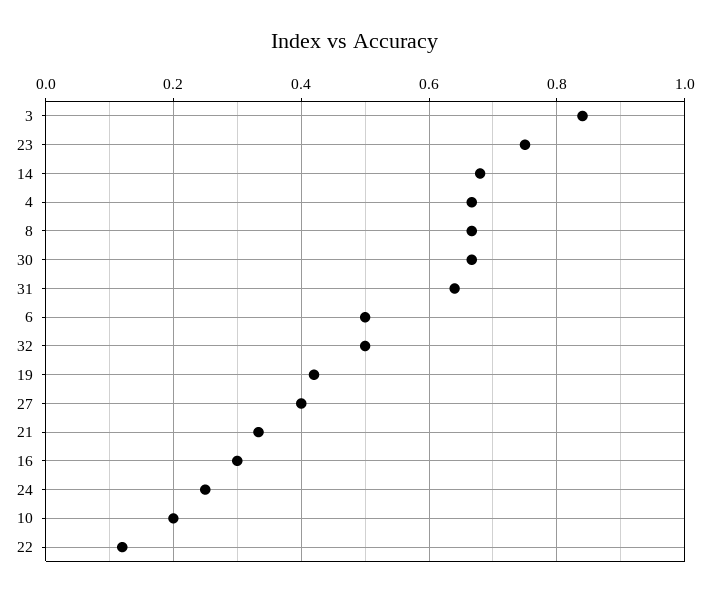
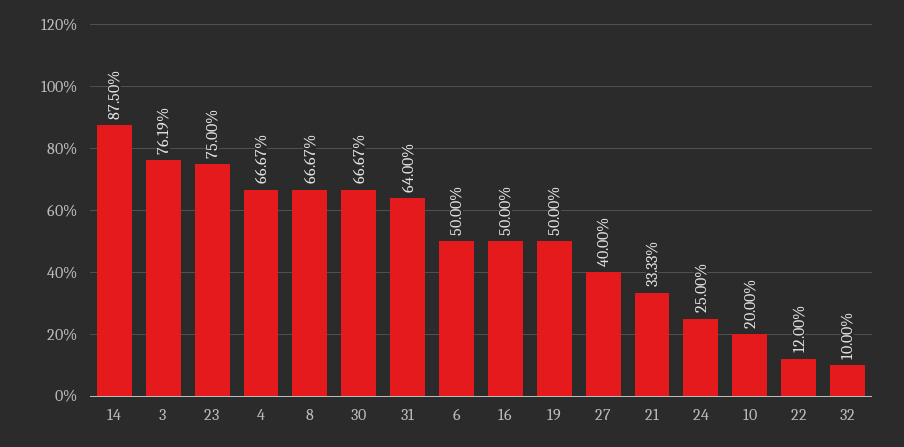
3: 0.84 -> 0.7619
14: 0.68 -> 0.875
32: 0.5 -> 0.1
19: 0.42 -> 0.5
16: 0.3 -> 0.5

